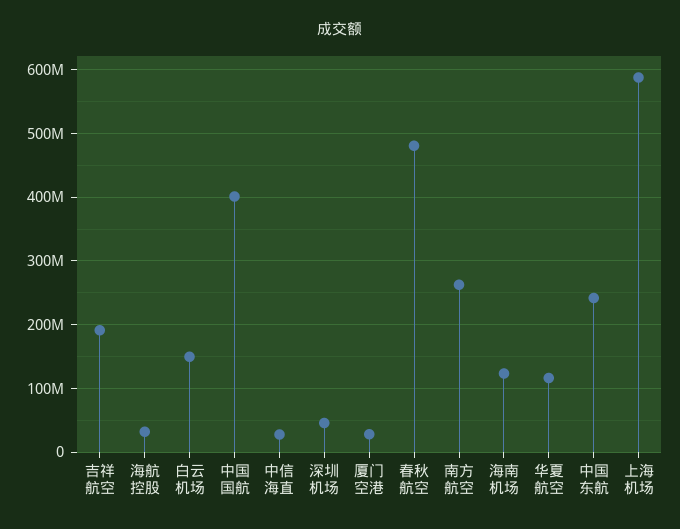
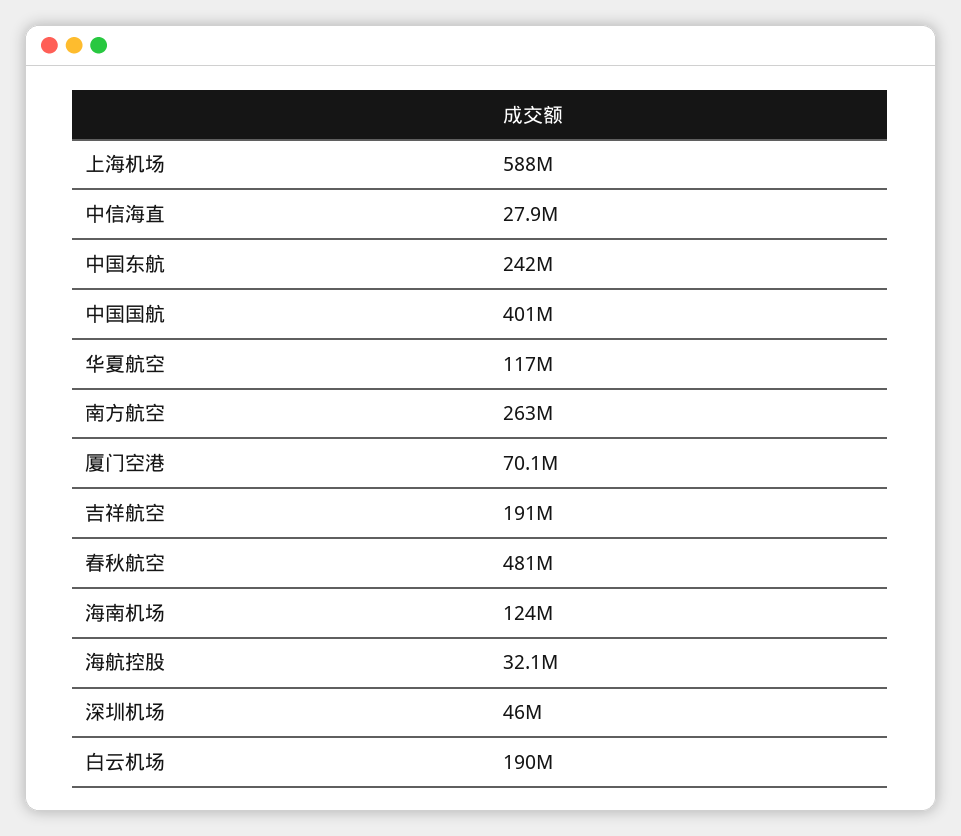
白云机场: 150000000 -> 190000000
厦门空港: 30000000 -> 70100000

